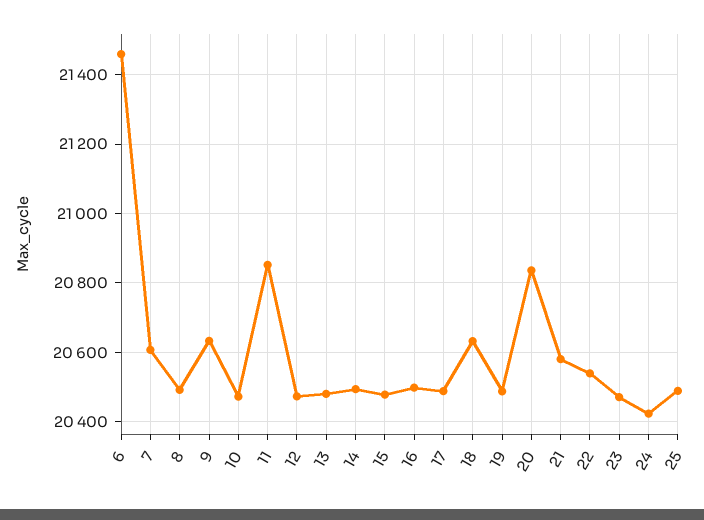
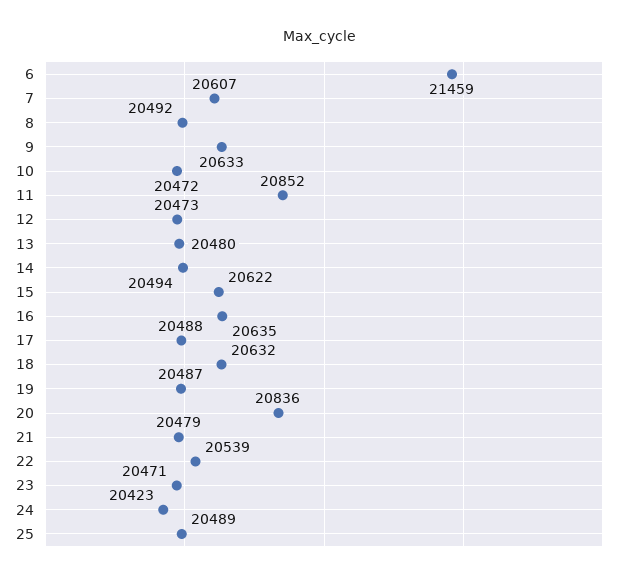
15: 20480 -> 20622
16: 20500 -> 20635
21: 20580 -> 20479

